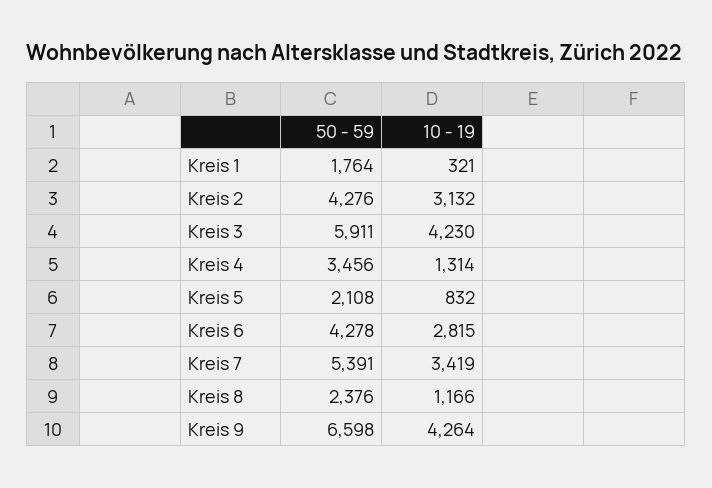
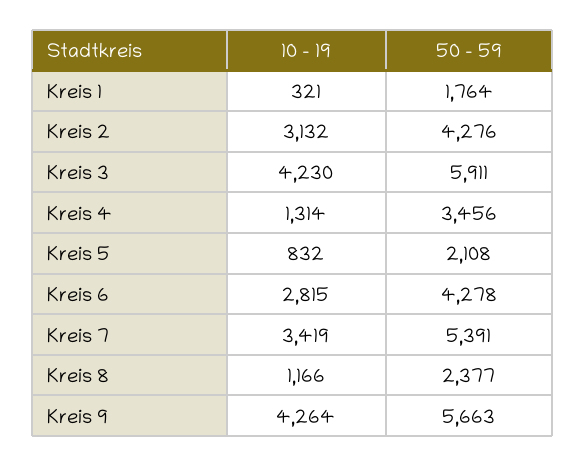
50 - 59, Kreis 8: 2376 -> 2377
50 - 59, Kreis 9: 6598 -> 5663

